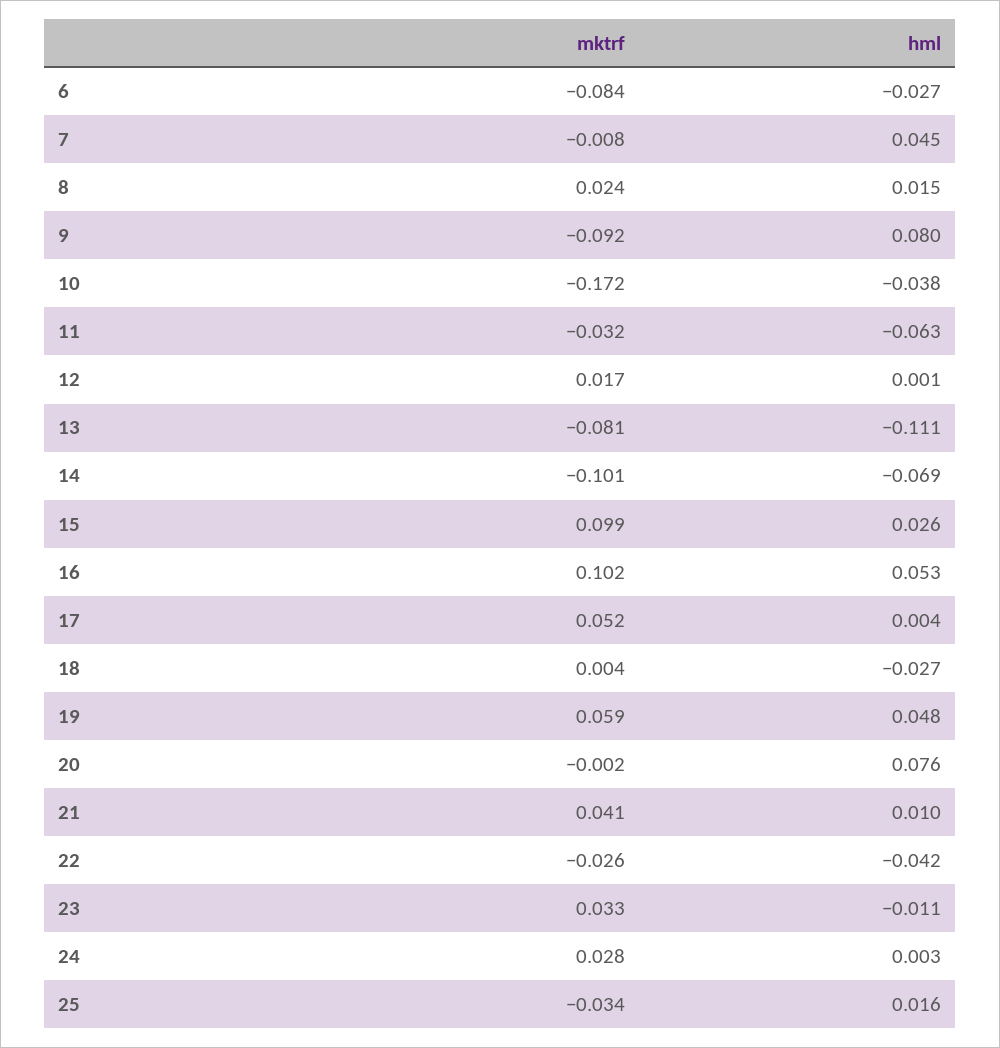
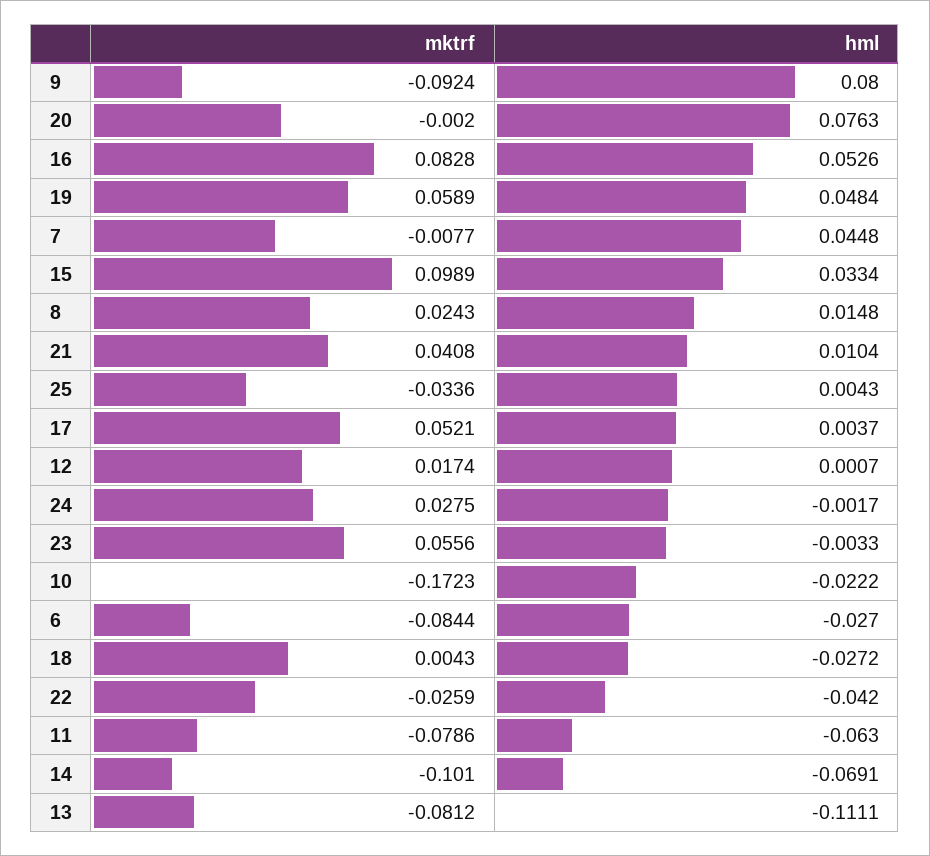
hml, 10: -0.038 -> -0.0222
mktrf, 11: -0.032 -> -0.0786
hml, 15: 0.026 -> 0.0334
mktrf, 16: 0.102 -> 0.0828
mktrf, 23: 0.033 -> 0.0556
hml, 23: -0.011 -> -0.0033
hml, 24: 0.003 -> -0.0017
hml, 25: 0.016 -> 0.0043

